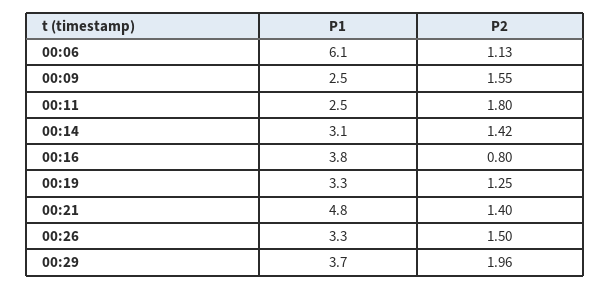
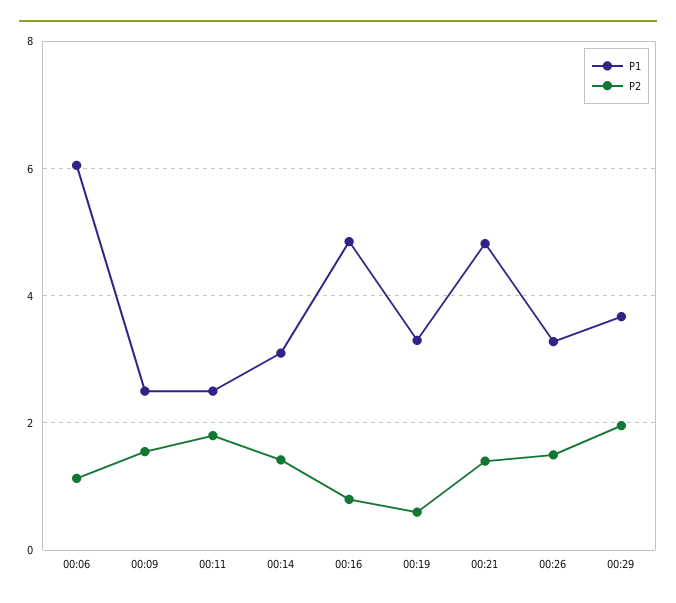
P1, 00:16: 3.8 -> 4.8
P2, 00:19: 1.25 -> 0.6

